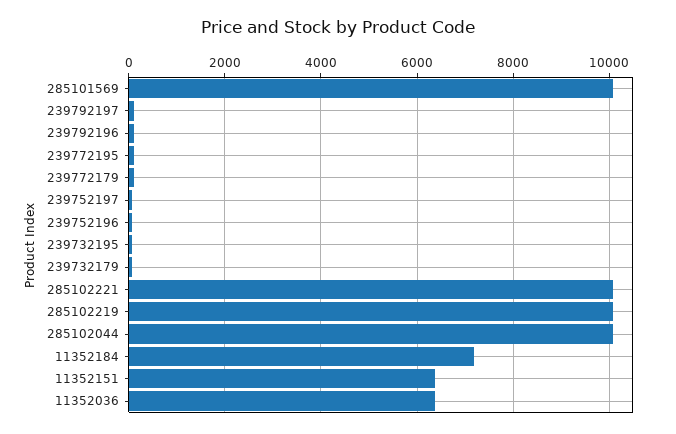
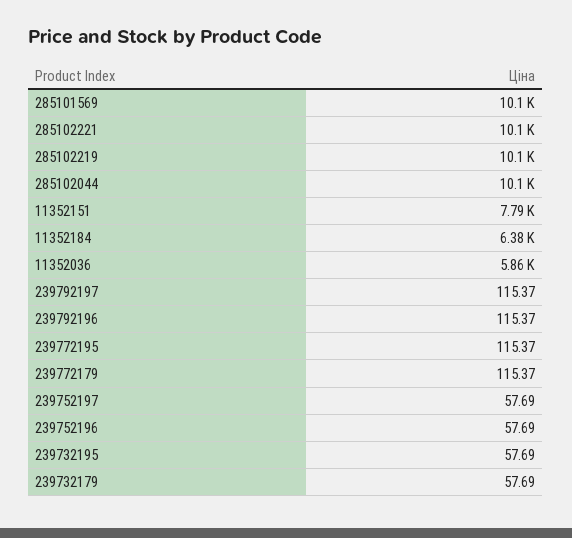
11352184: 7200 -> 6380
11352151: 6400 -> 7790
11352036: 6400 -> 5860

